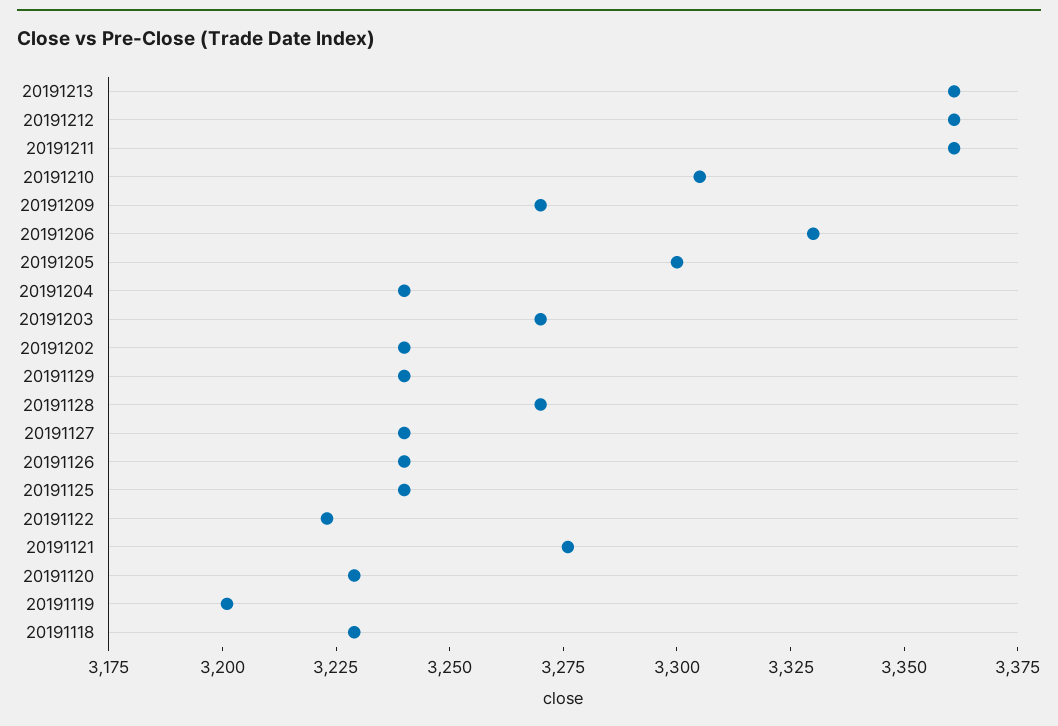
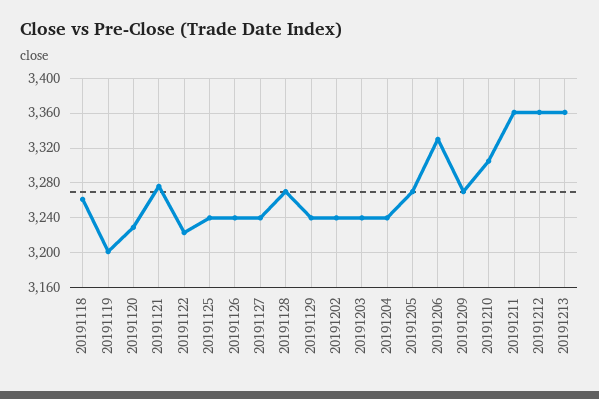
20191205: 3300 -> 3270
20191203: 3270 -> 3240
20191118: 3230 -> 3260

